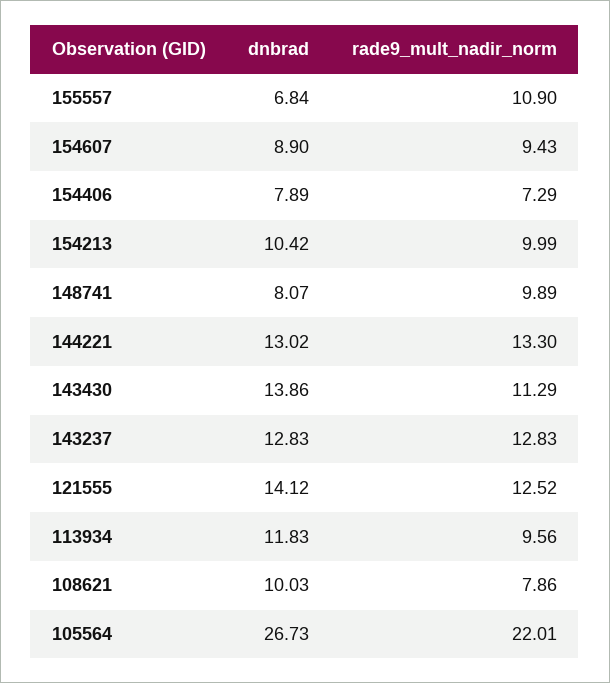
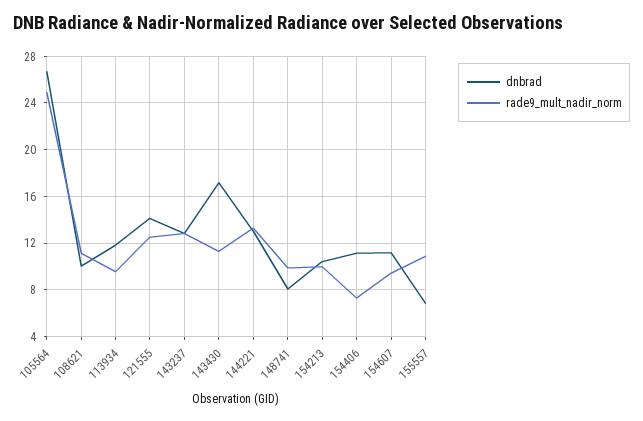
dnbrad, 154607: 8.9 -> 11
dnbrad, 154406: 7.89 -> 11
dnbrad, 143430: 13.86 -> 17
rade9_mult_nadir_norm, 108621: 7.86 -> 11
rade9_mult_nadir_norm, 105564: 22.01 -> 25

